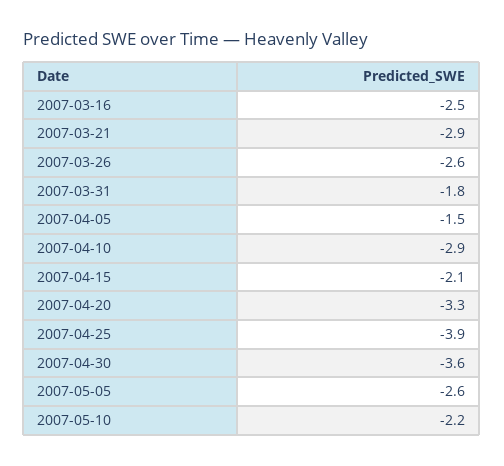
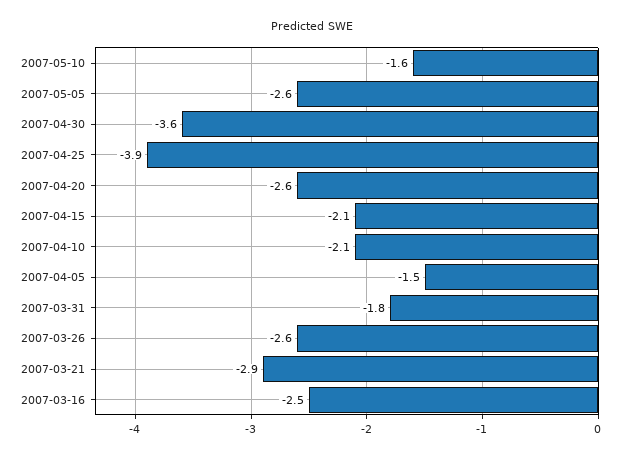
2007-04-10: -2.9 -> -2.1
2007-04-20: -3.3 -> -2.6
2007-05-10: -2.2 -> -1.6

